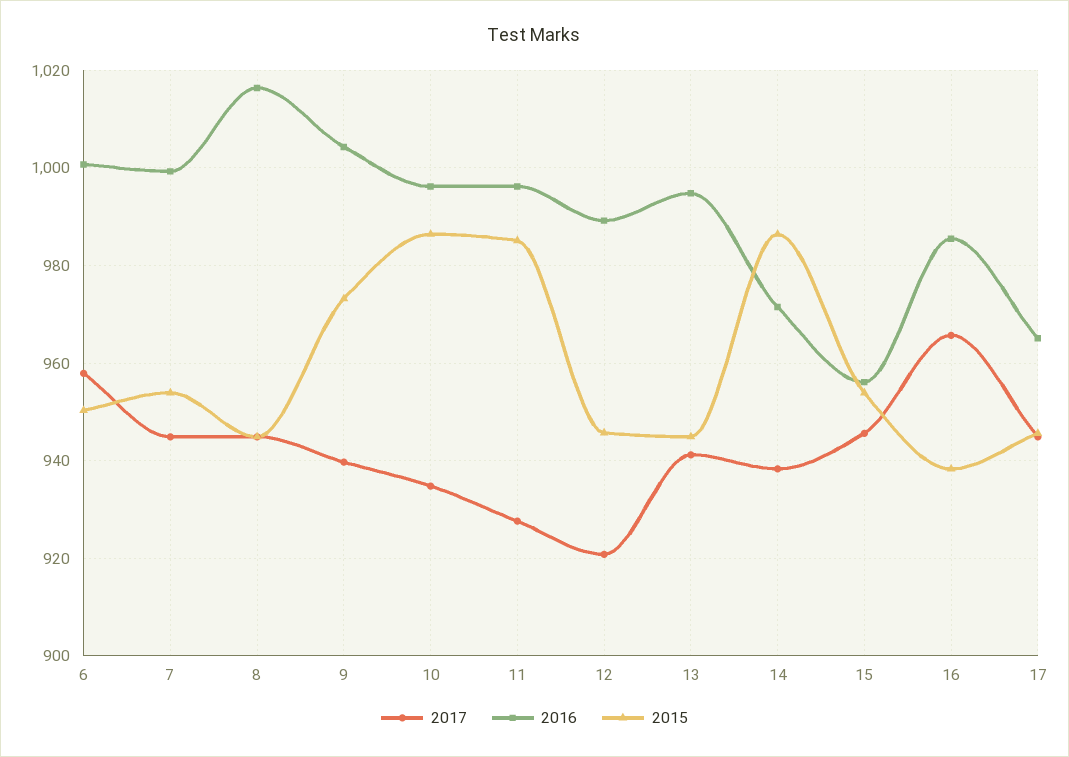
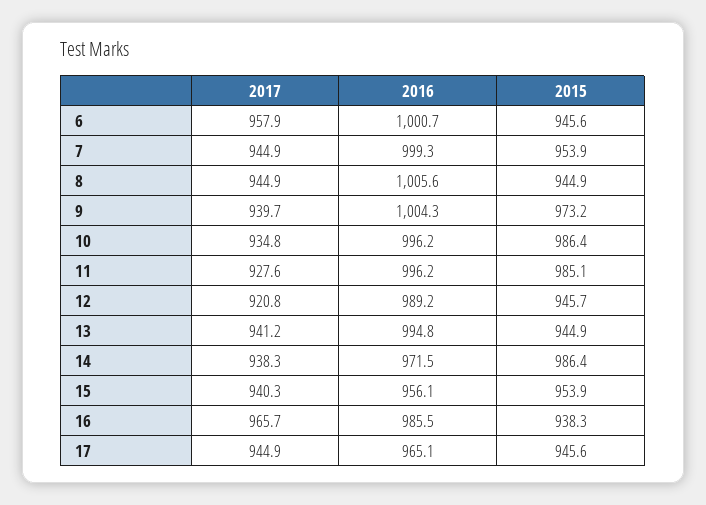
2015, 6: 950 -> 945.6
2016, 8: 1016 -> 1005.6
2017, 15: 946 -> 940.3

